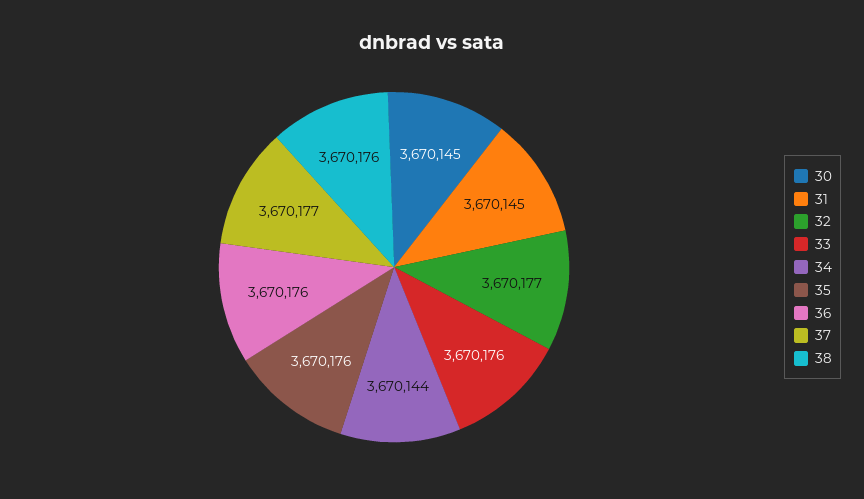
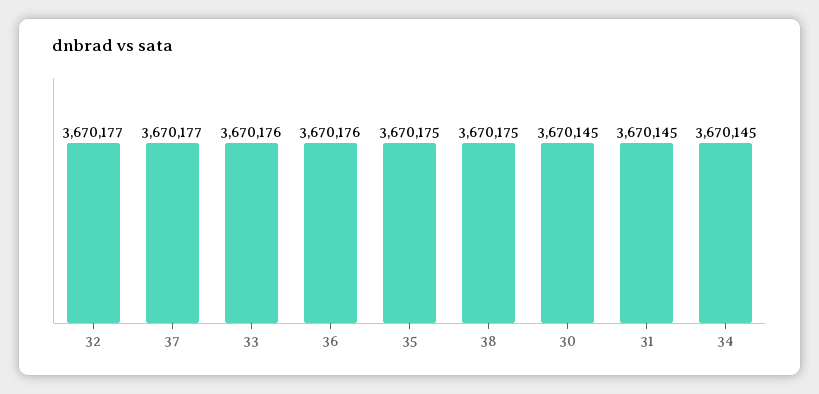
34: 3670144 -> 3670145
35: 3670176 -> 3670175
38: 3670176 -> 3670175

